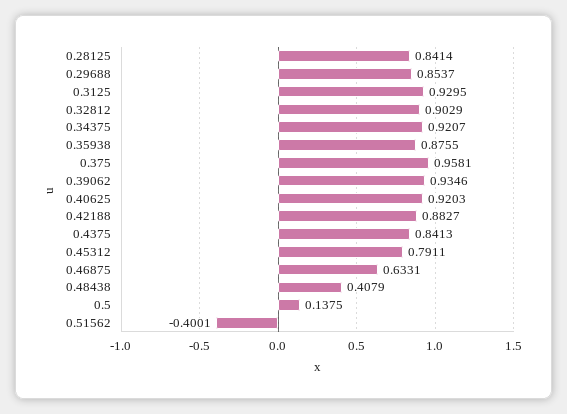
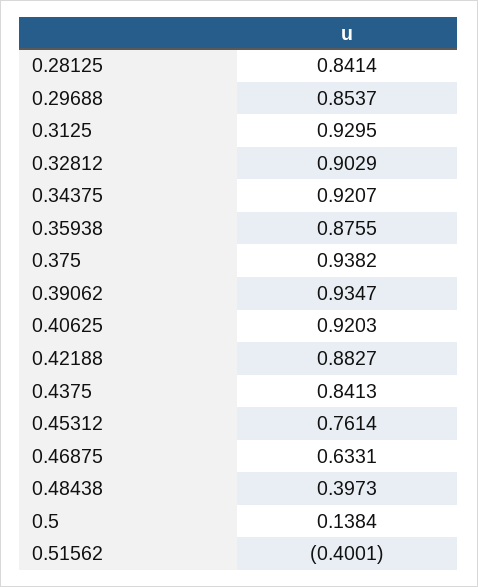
0.375: 0.9581 -> 0.9382
0.39062: 0.9346 -> 0.9347
0.45312: 0.7911 -> 0.7614
0.48438: 0.4079 -> 0.3973
0.5: 0.1375 -> 0.1384

